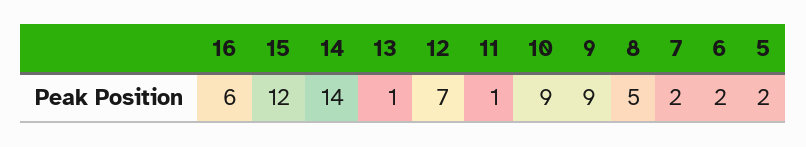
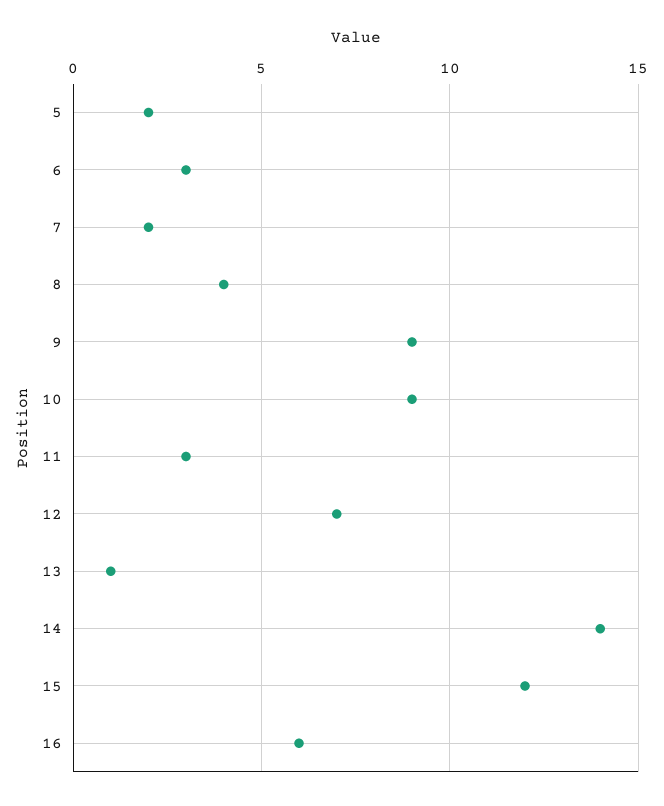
11: 1 -> 3
8: 5 -> 4
6: 2 -> 3

